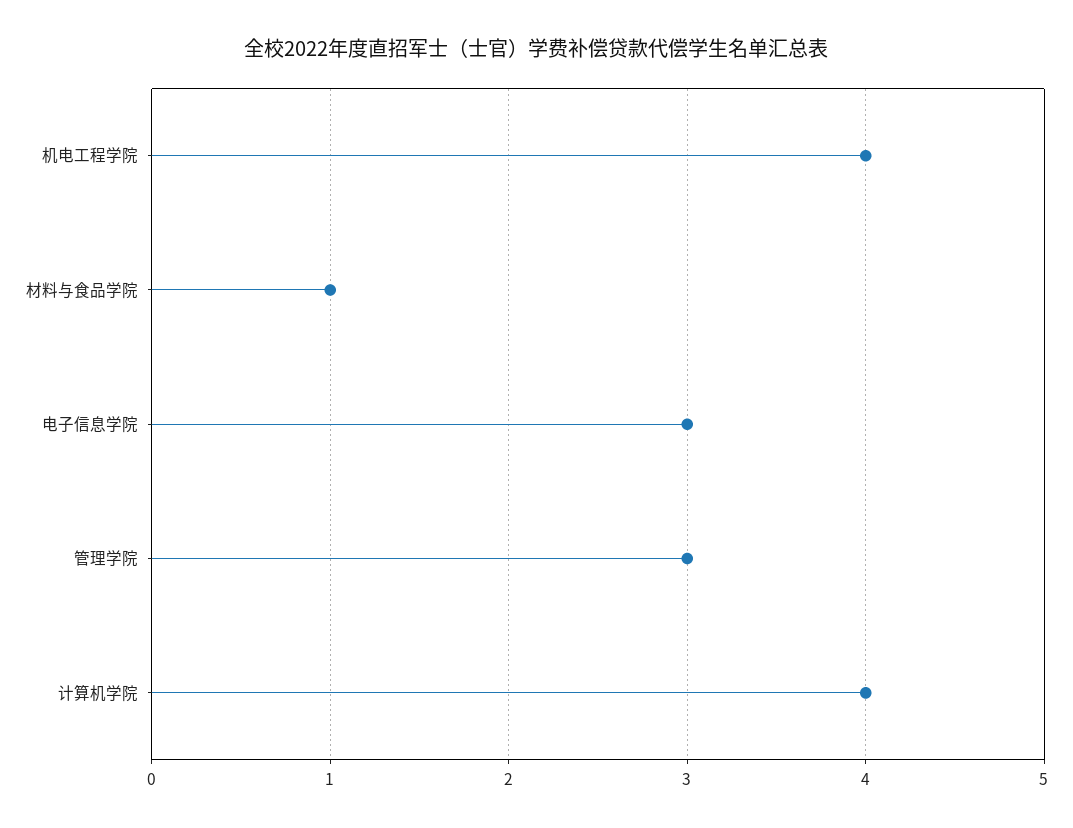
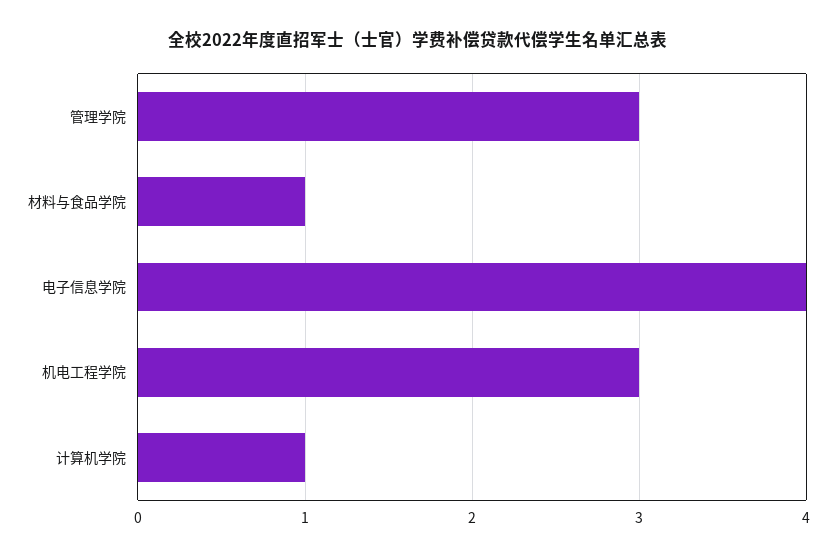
机电工程学院: 4 -> 3
电子信息学院: 3 -> 4
计算机学院: 4 -> 1

